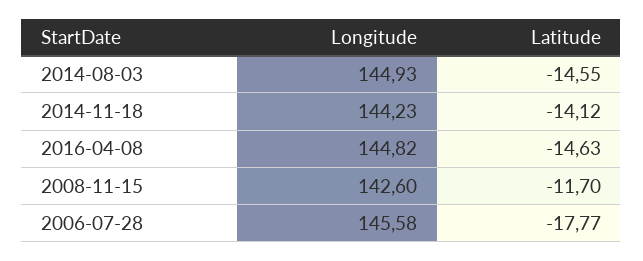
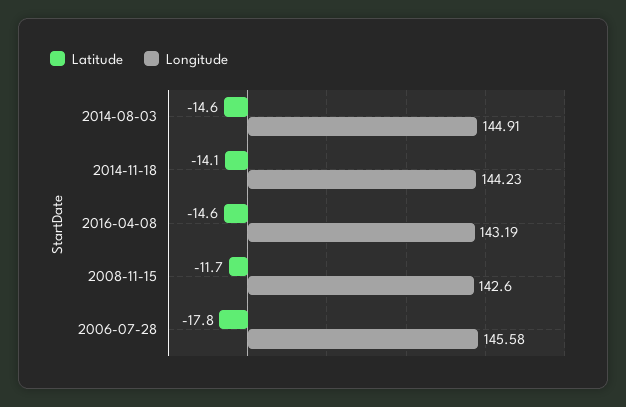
Longitude, 2014-08-03: 144.93 -> 144.91
Longitude, 2016-04-08: 144.82 -> 143.19

